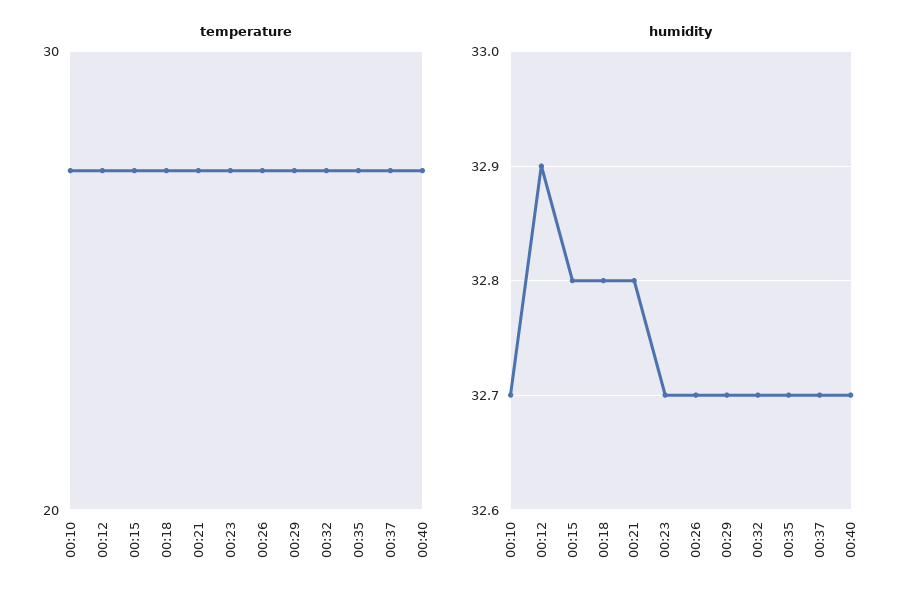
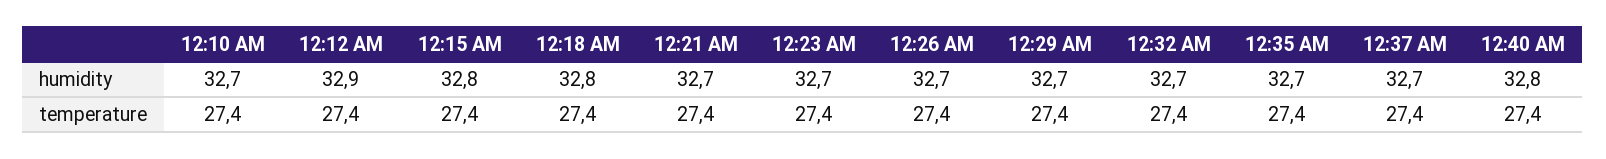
humidity, 00:21: 32.8 -> 32.7
humidity, 00:40: 32.7 -> 32.8

